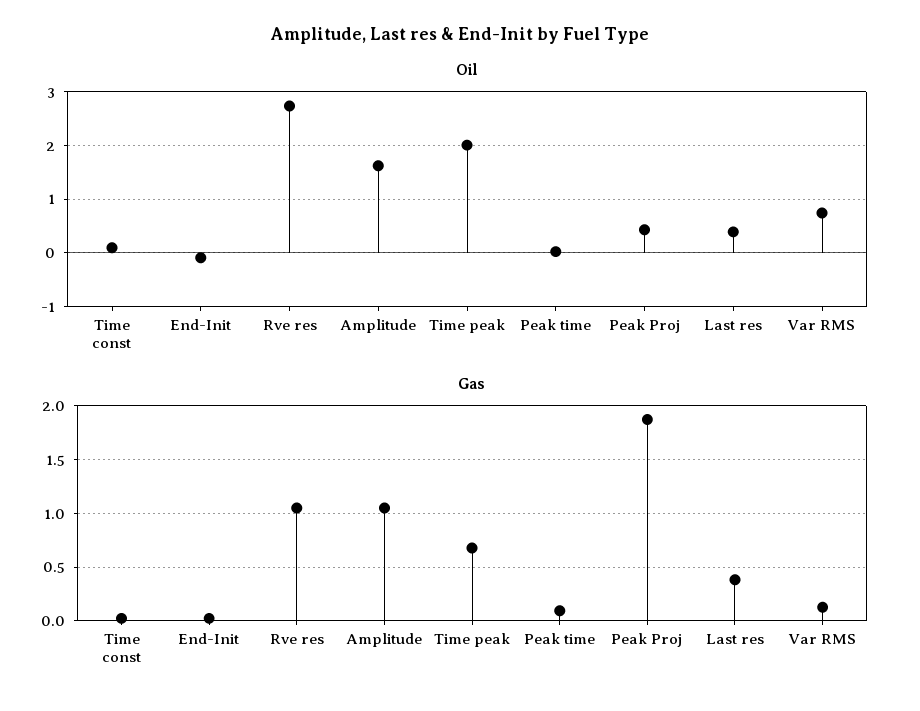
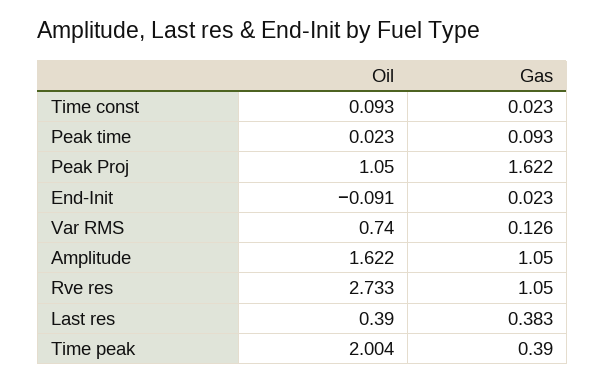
Oil, Peak Proj: 0.4 -> 1.05
Gas, Time peak: 0.7 -> 0.39
Gas, Peak Proj: 1.9 -> 1.622

